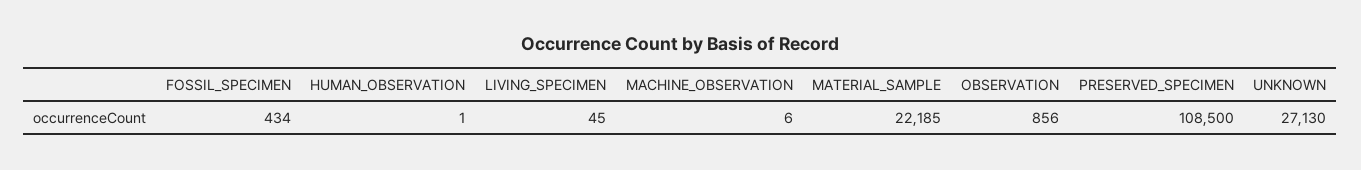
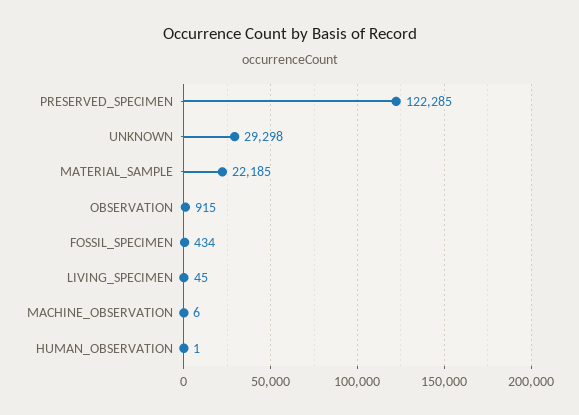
OBSERVATION: 856 -> 915
PRESERVED_SPECIMEN: 108500 -> 122285
UNKNOWN: 27130 -> 29298

